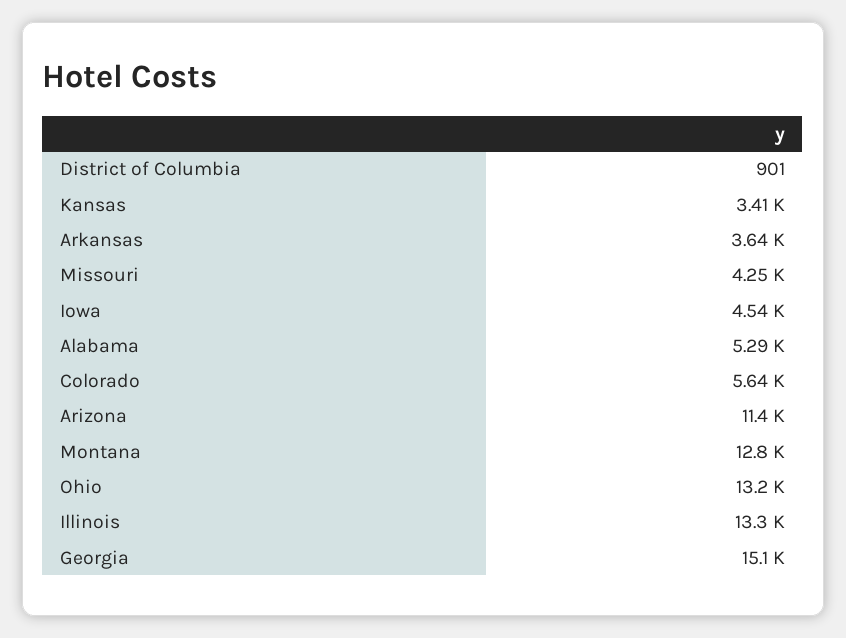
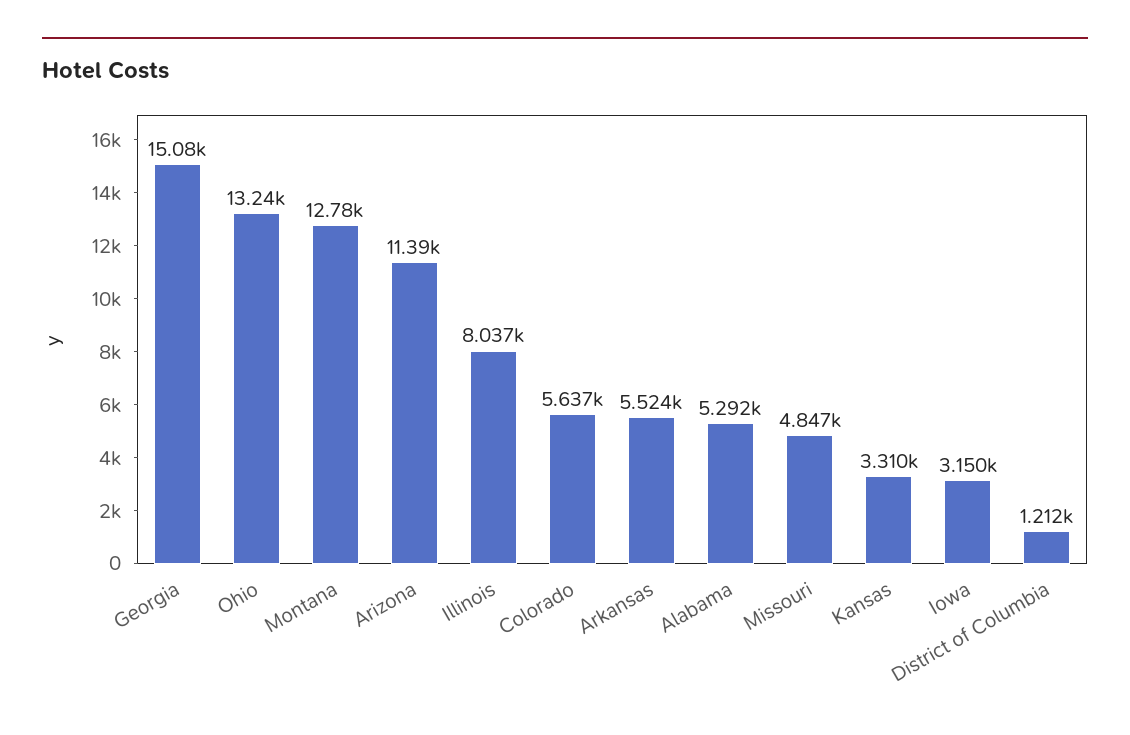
District of Columbia: 901 -> 1212
Kansas: 3410 -> 3310
Arkansas: 3640 -> 5524
Missouri: 4250 -> 4847
Iowa: 4540 -> 3150
Illinois: 13300 -> 8037

